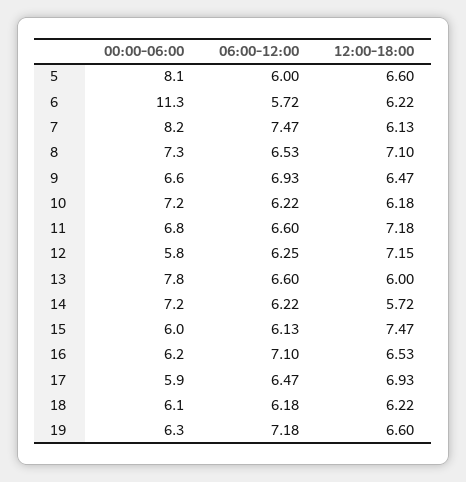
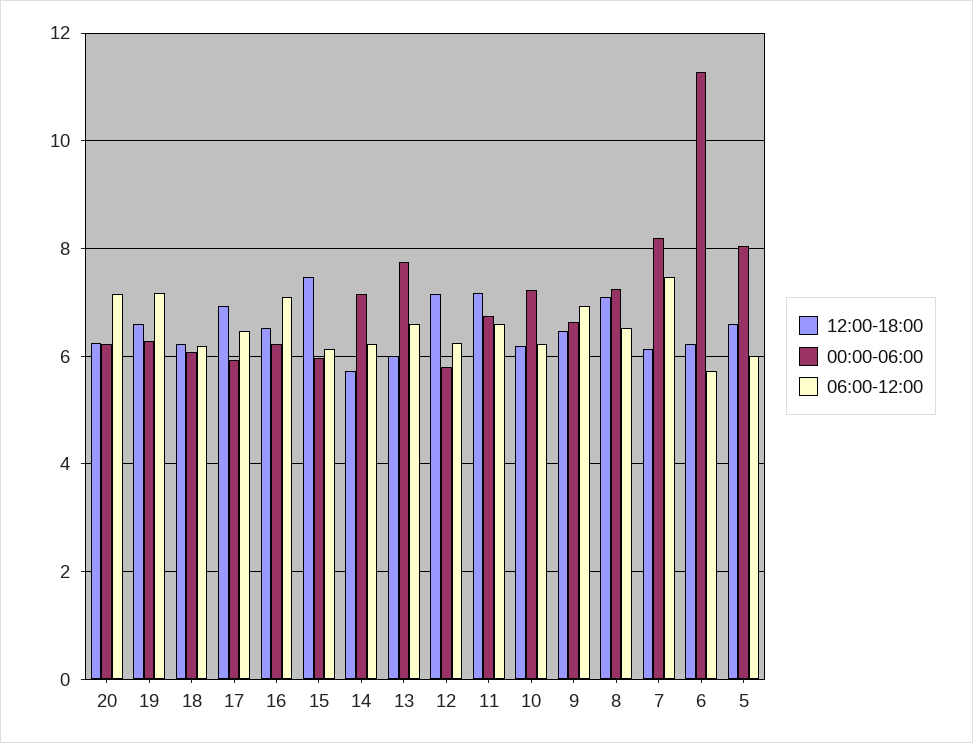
12:00-18:00, 20: none -> 6.2
00:00-06:00, 20: none -> 6.2
06:00-12:00, 20: none -> 7.2

